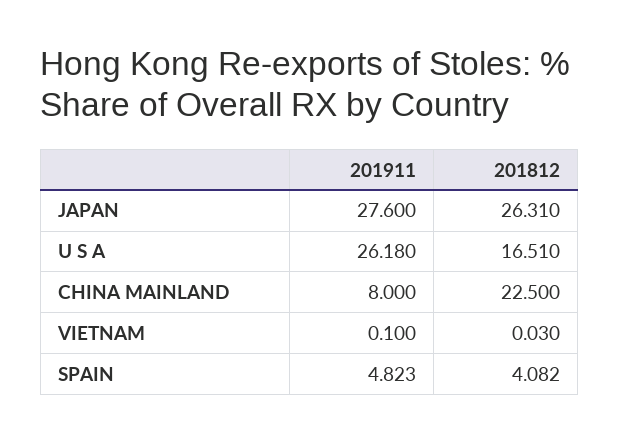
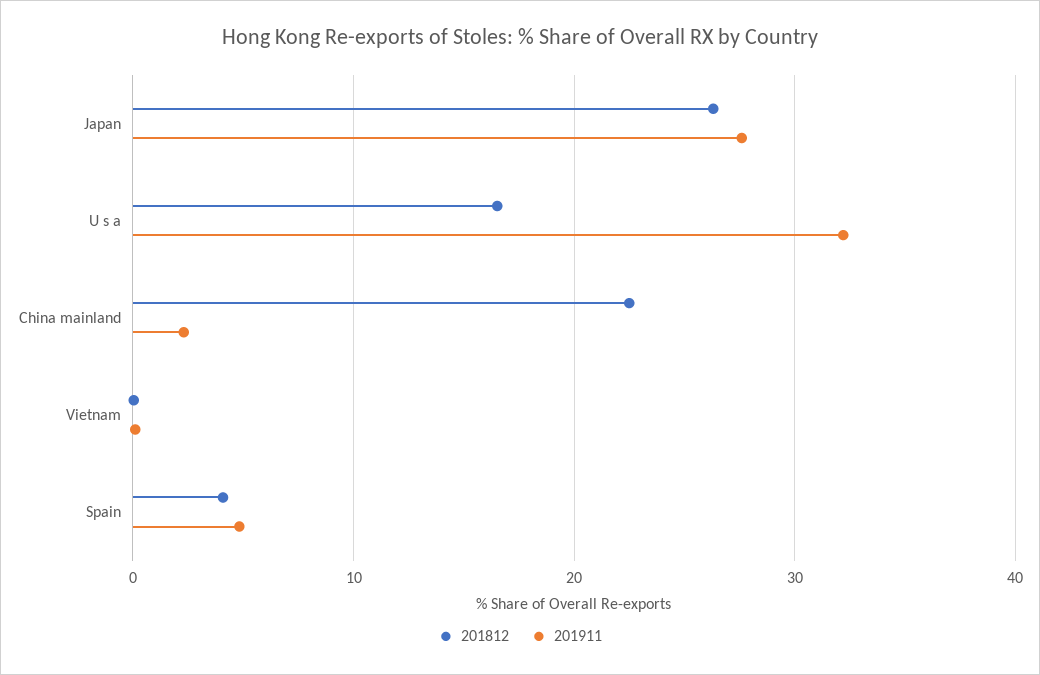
201911, U S A: 26.18 -> 32
201911, CHINA MAINLAND: 8 -> 2

